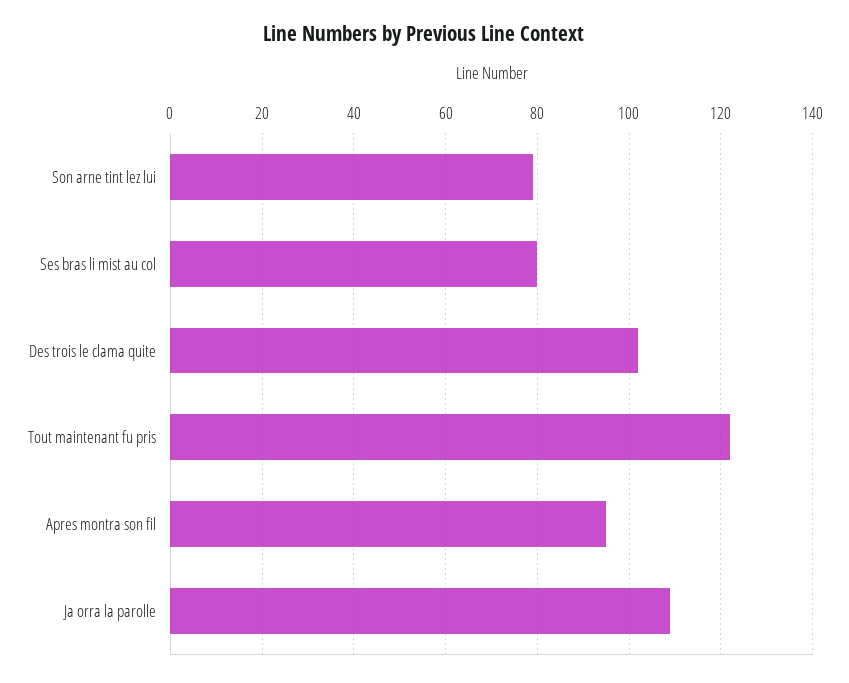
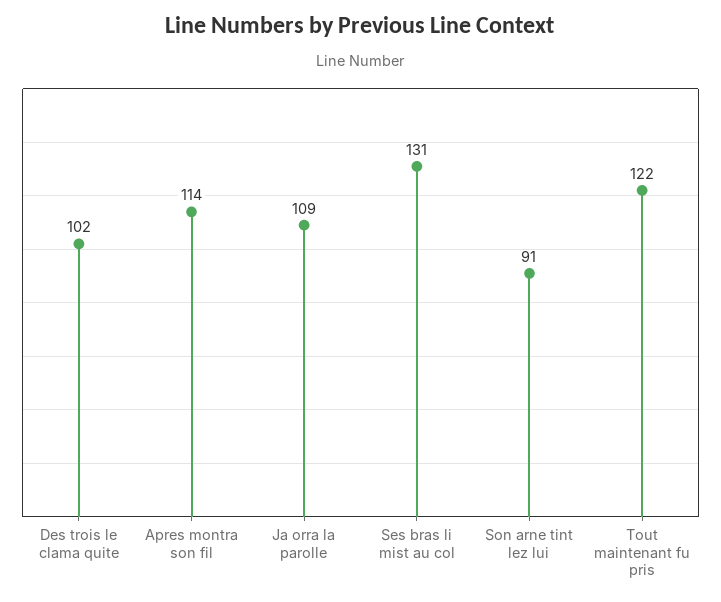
Son arne tint lez lui: 80 -> 91
Ses bras li mist au col: 80 -> 131
Apres montra son fil: 95 -> 114

